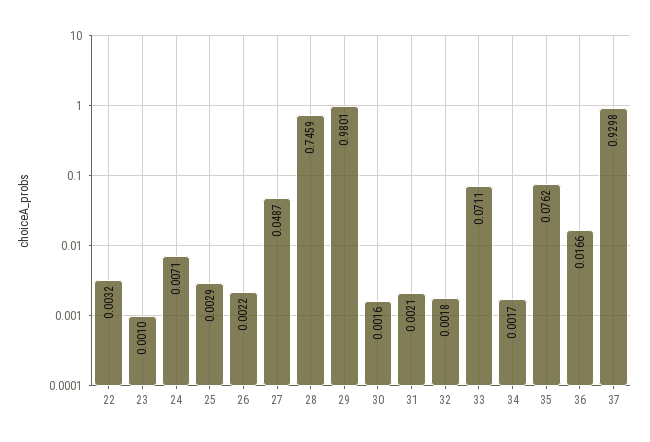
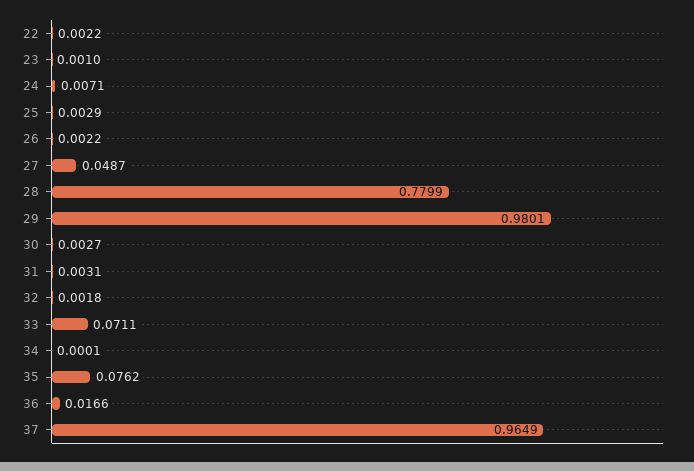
22: 0.0032 -> 0.0022
28: 0.7459 -> 0.7799
30: 0.0016 -> 0.0027
31: 0.0021 -> 0.0031
34: 0.0017 -> 0.0001
37: 0.9298 -> 0.9649

